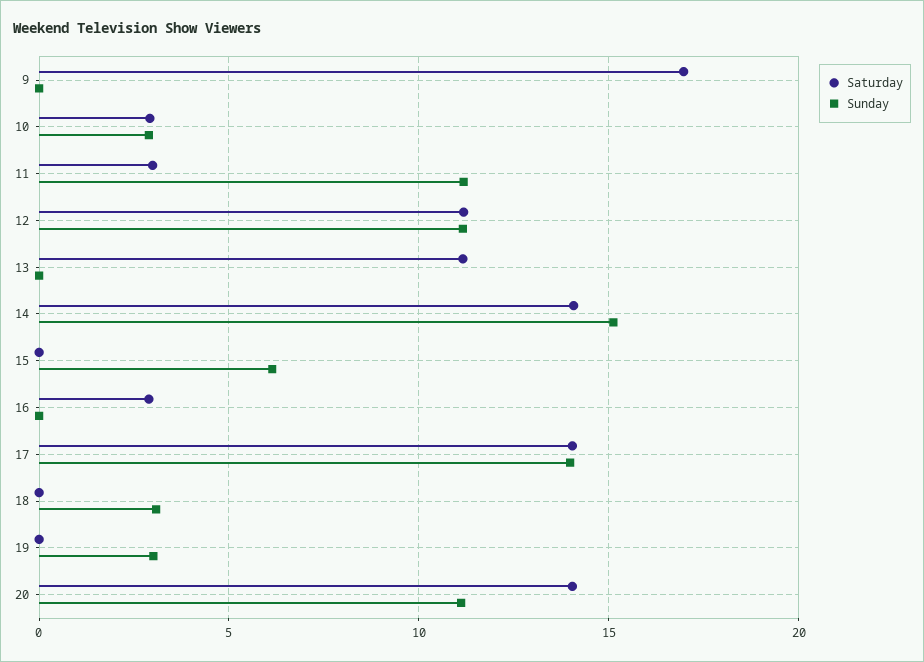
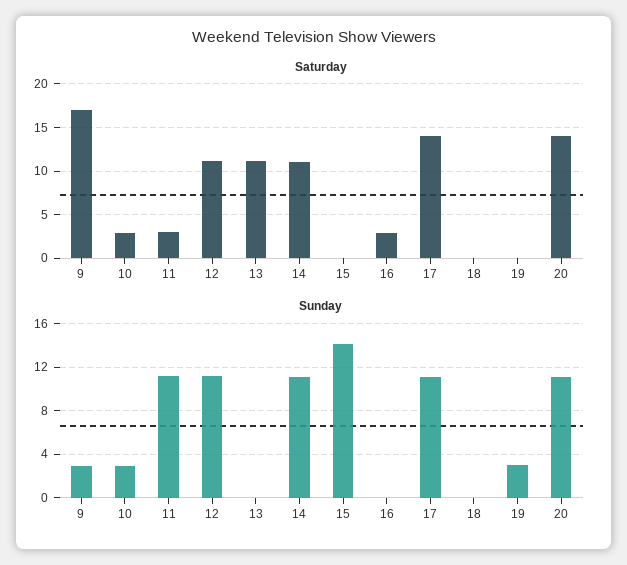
Sunday, 9: 0 -> 3
Saturday, 14: 14 -> 11
Sunday, 14: 15 -> 11
Sunday, 15: 6 -> 14
Sunday, 17: 14 -> 11
Sunday, 18: 3 -> 0

